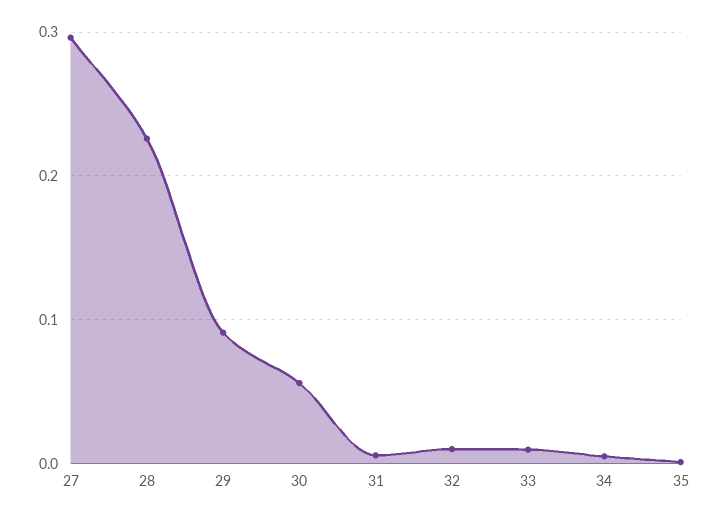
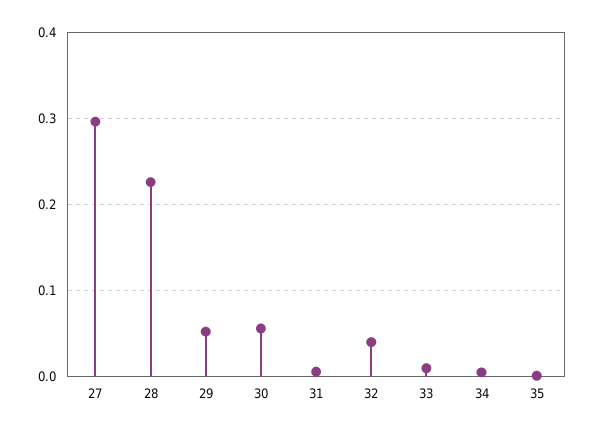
29: 0.09 -> 0.05
32: 0.01 -> 0.04

